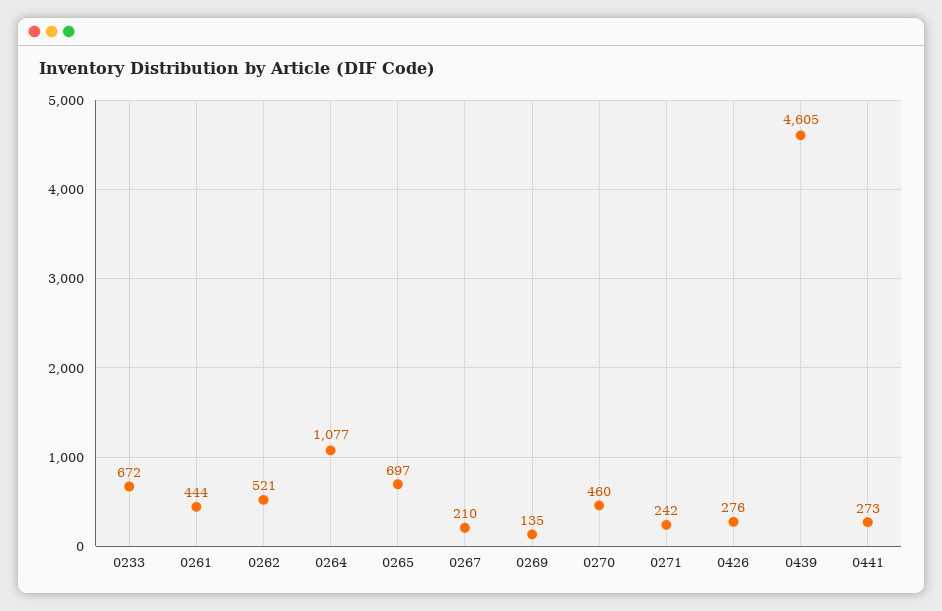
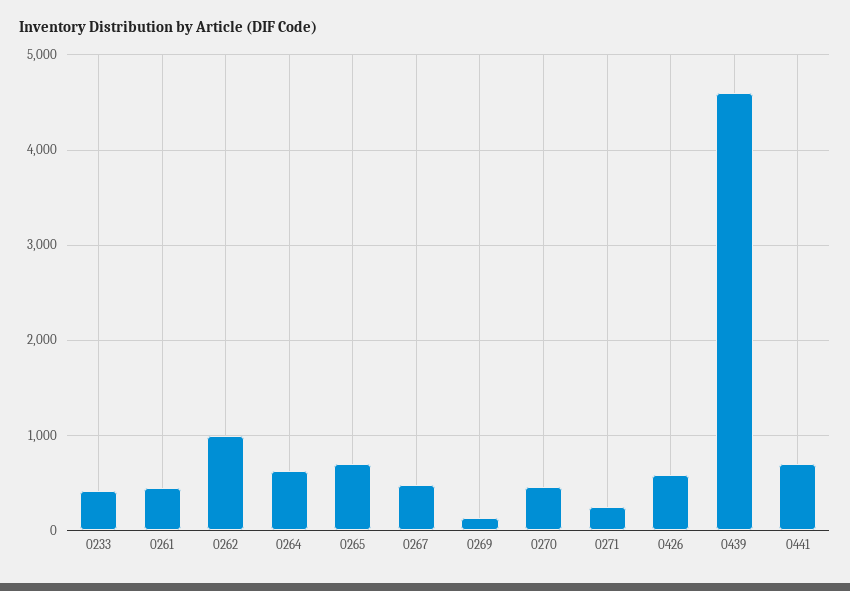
0233: 672 -> 400
0262: 521 -> 1000
0264: 1077 -> 600
0267: 210 -> 500
0426: 276 -> 600
0441: 273 -> 700

